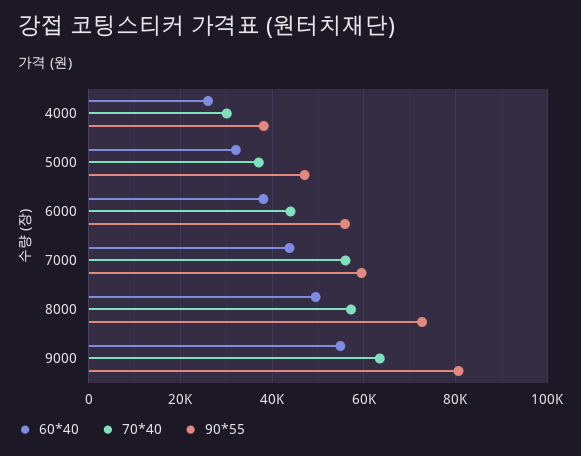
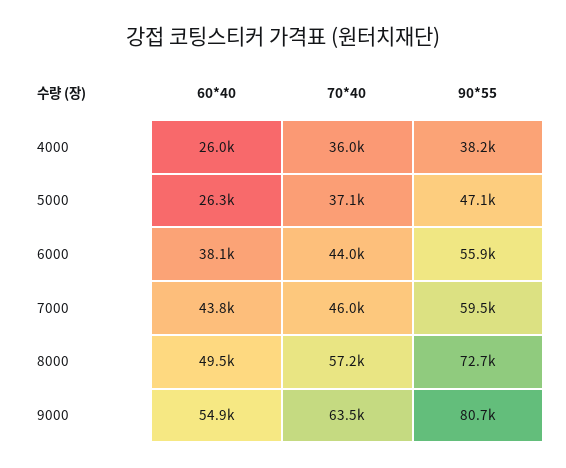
70*40, 4000: 30000 -> 36000
60*40, 5000: 32000 -> 26300
70*40, 7000: 56000 -> 46000

